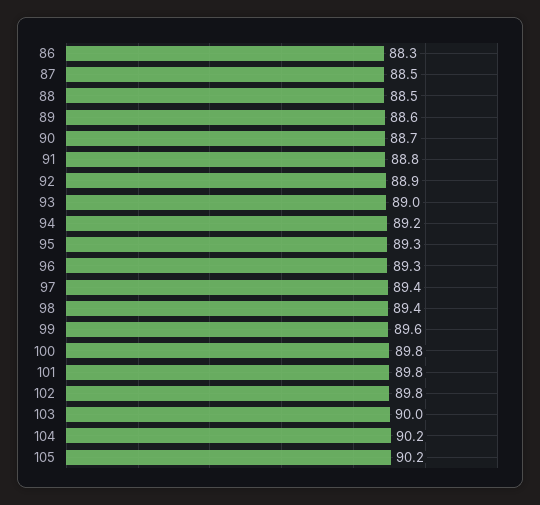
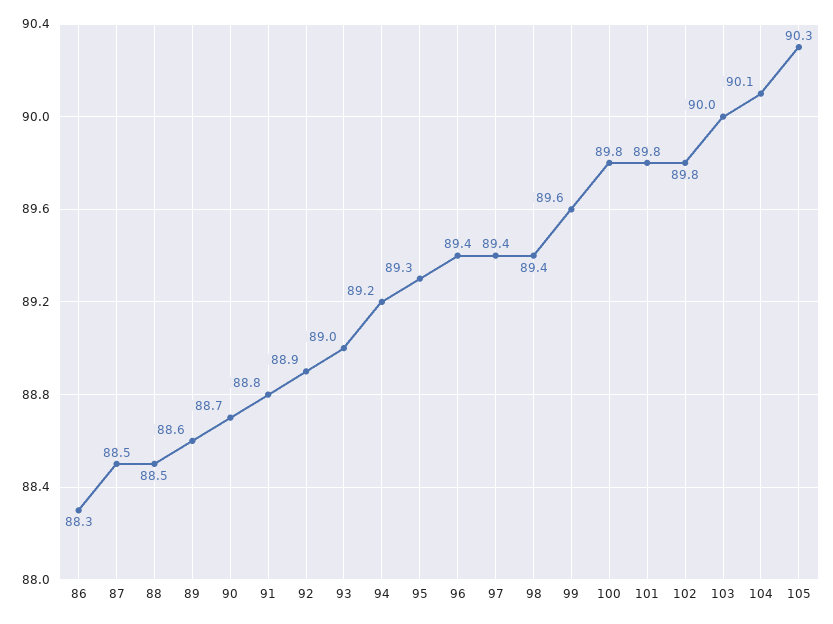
96: 89.3 -> 89.4
104: 90.2 -> 90.1
105: 90.2 -> 90.3

